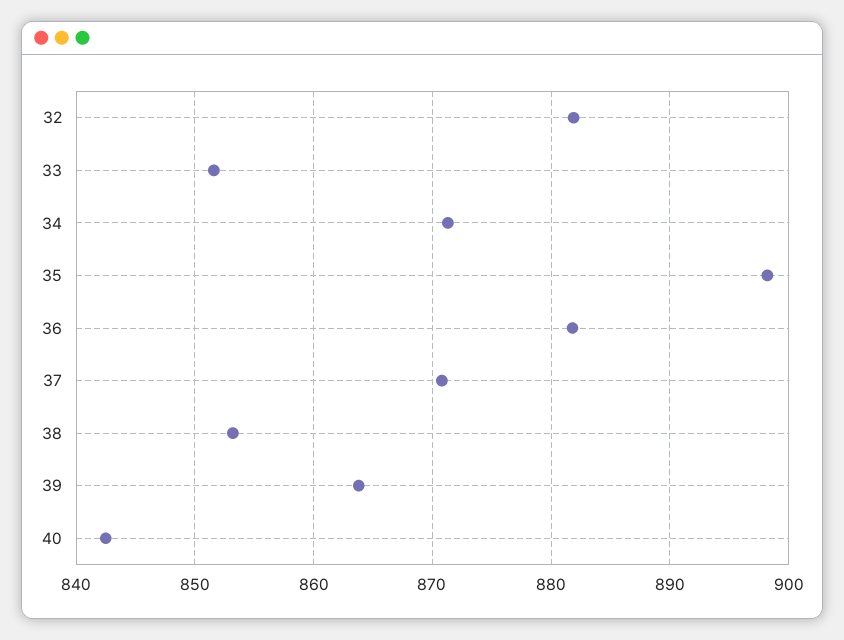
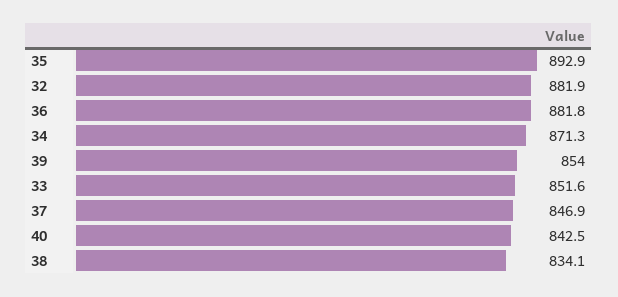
35: 898 -> 892.9
37: 871 -> 846.9
38: 853 -> 834.1
39: 864 -> 854

